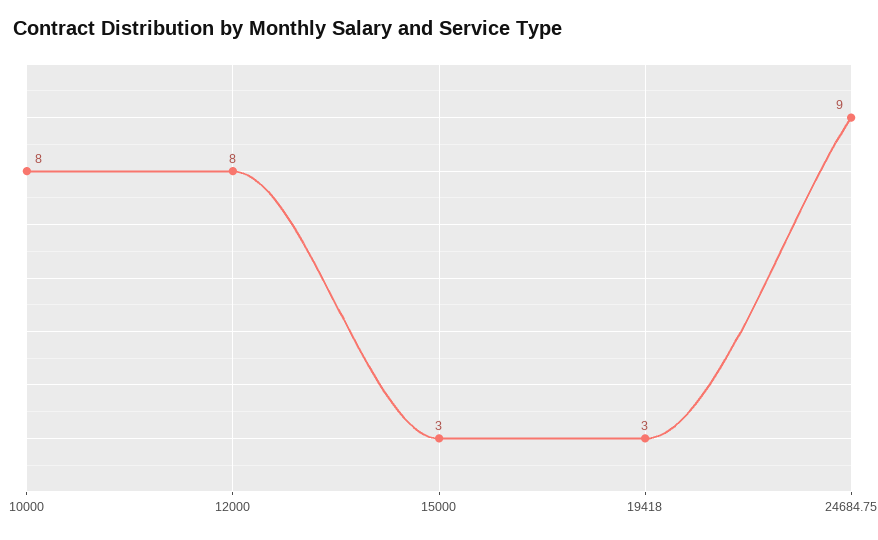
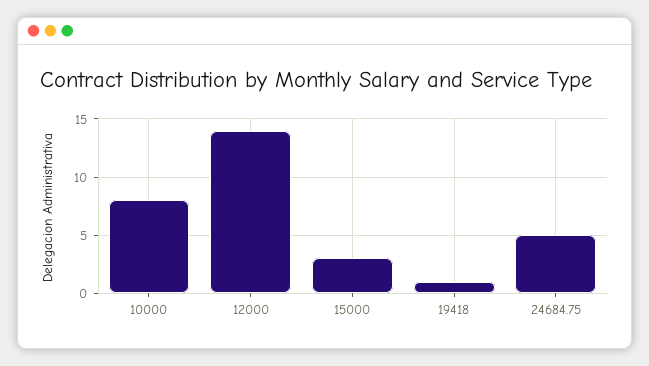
12000: 8 -> 14
19418: 3 -> 1
24684.75: 9 -> 5

